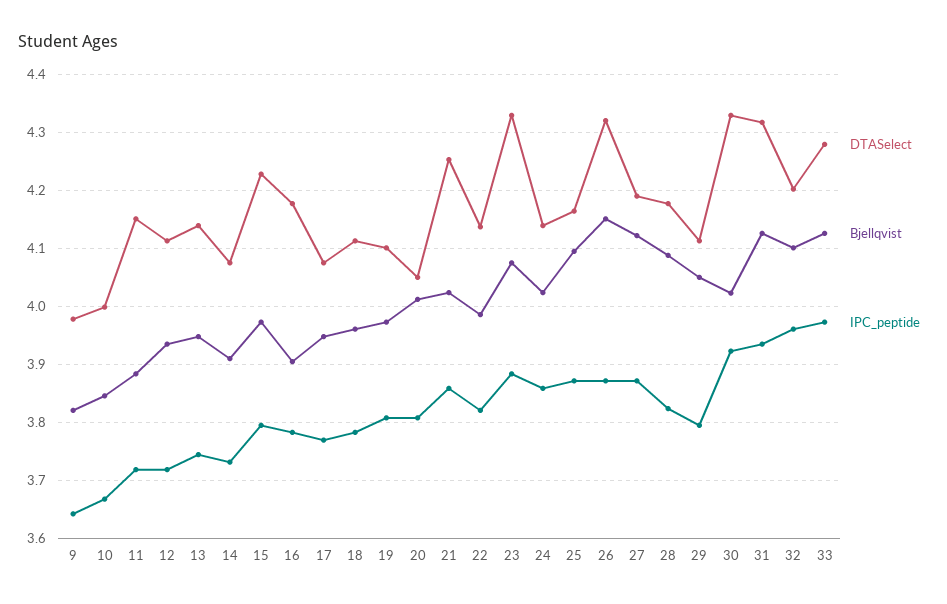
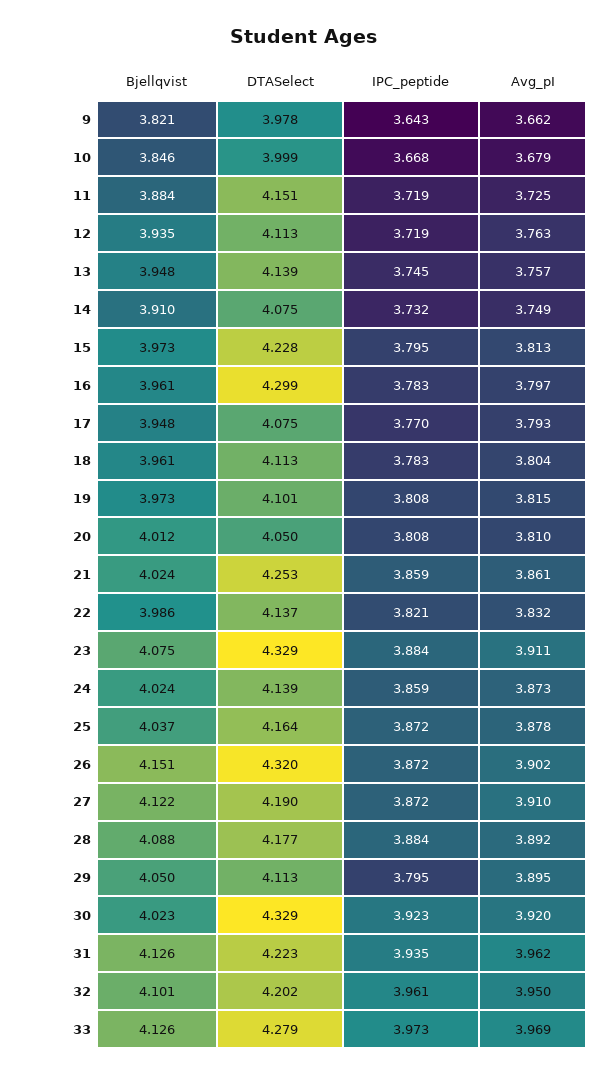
DTASelect, 16: 4.18 -> 4.299
Bjellqvist, 16: 3.9 -> 3.961
Bjellqvist, 25: 4.1 -> 4.037
IPC_peptide, 28: 3.82 -> 3.884
DTASelect, 31: 4.32 -> 4.223
Avg_pI, 9: none -> 3.662
Avg_pI, 10: none -> 3.679
Avg_pI, 11: none -> 3.725
Avg_pI, 12: none -> 3.763
Avg_pI, 13: none -> 3.757
Avg_pI, 14: none -> 3.749
Avg_pI, 15: none -> 3.813
Avg_pI, 16: none -> 3.797
Avg_pI, 17: none -> 3.793
Avg_pI, 18: none -> 3.804
Avg_pI, 19: none -> 3.815
Avg_pI, 20: none -> 3.81
Avg_pI, 21: none -> 3.861
Avg_pI, 22: none -> 3.832
Avg_pI, 23: none -> 3.911
Avg_pI, 24: none -> 3.873
Avg_pI, 25: none -> 3.878
Avg_pI, 26: none -> 3.902
Avg_pI, 27: none -> 3.91
Avg_pI, 28: none -> 3.892
Avg_pI, 29: none -> 3.895
Avg_pI, 30: none -> 3.92
Avg_pI, 31: none -> 3.962
Avg_pI, 32: none -> 3.95
Avg_pI, 33: none -> 3.969

